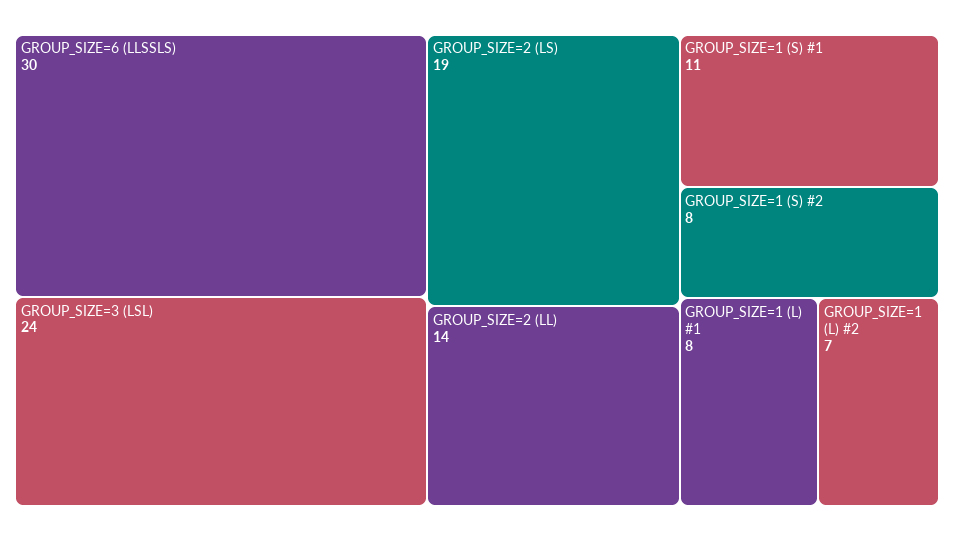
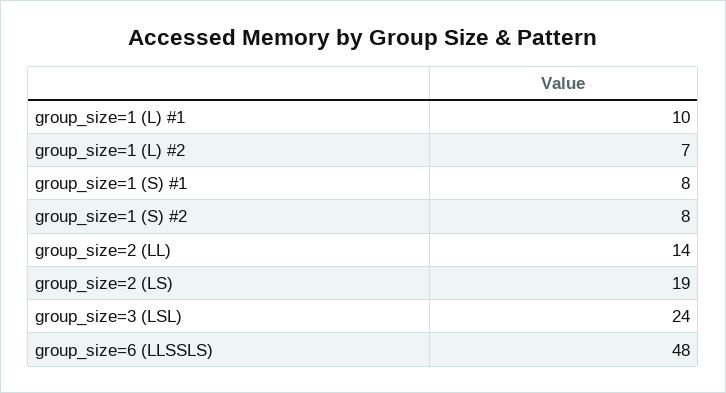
GROUP_SIZE=6 (LLSSLS): 30 -> 48
GROUP_SIZE=1 (S) #1: 11 -> 8
GROUP_SIZE=1 (L) #1: 8 -> 10

